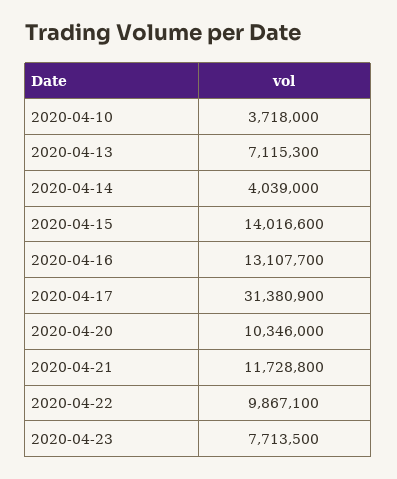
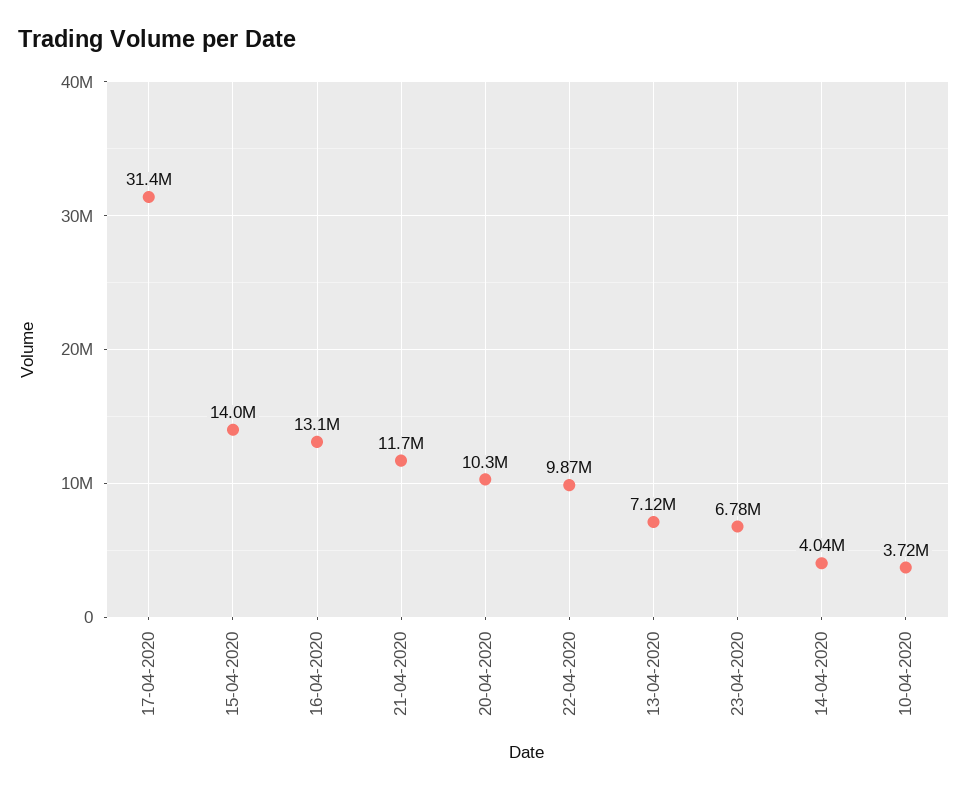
2020-04-23: 7713500 -> 6780000

